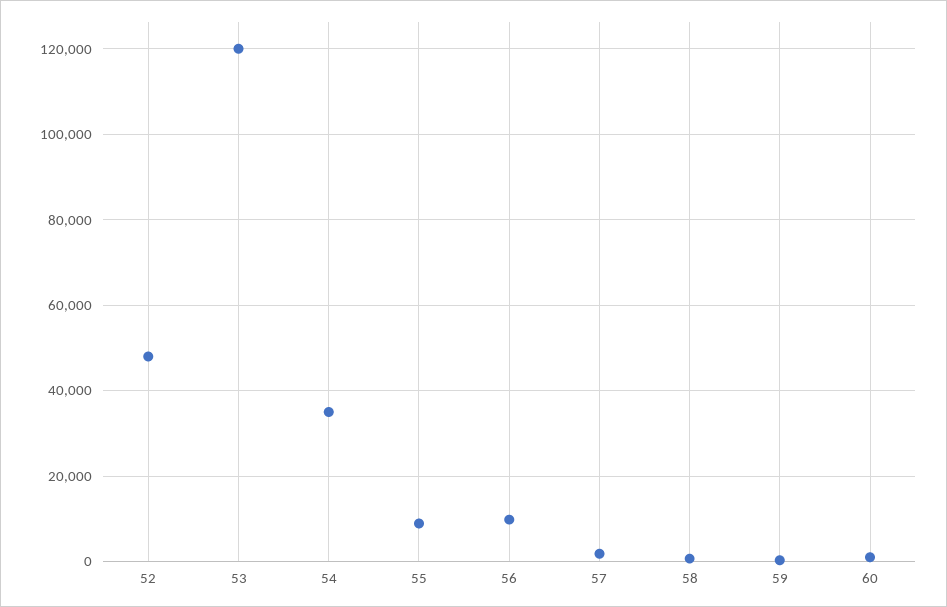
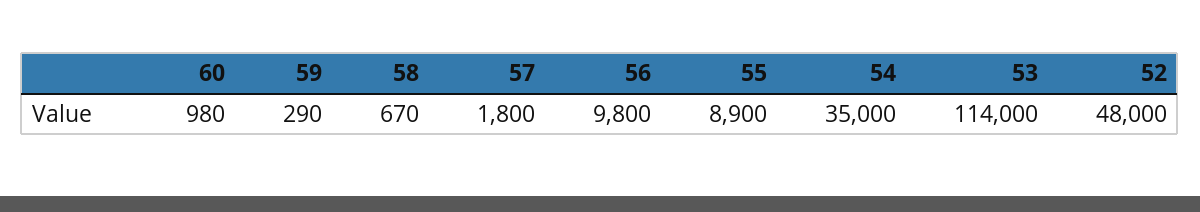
53: 120000 -> 114000

